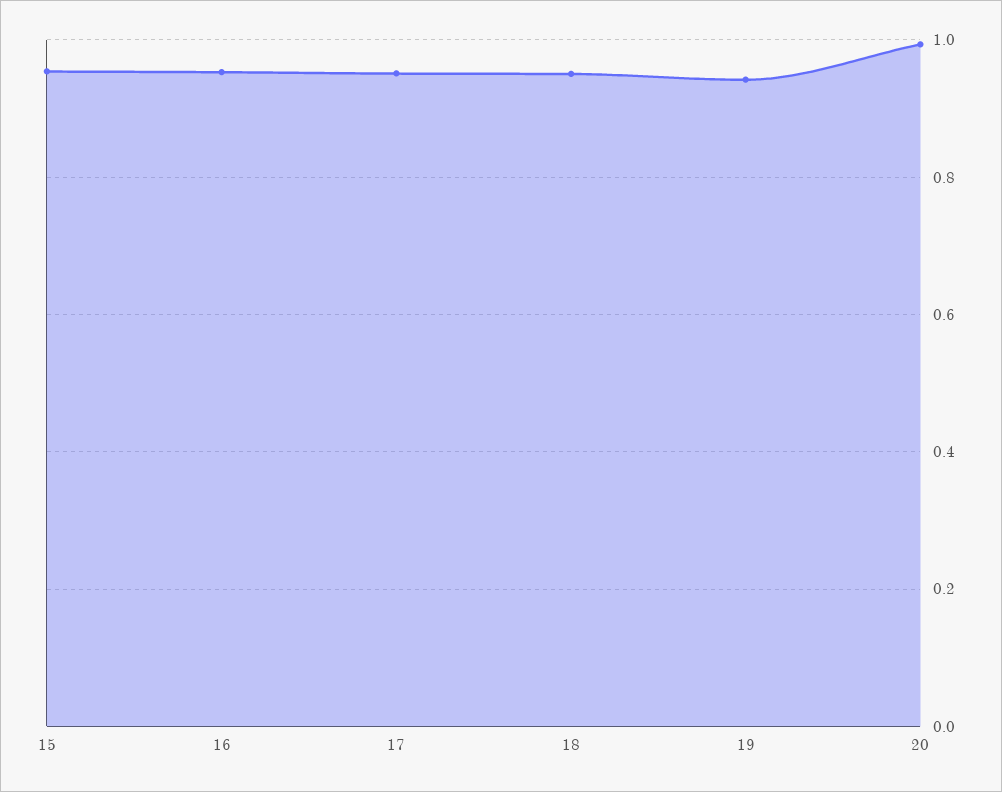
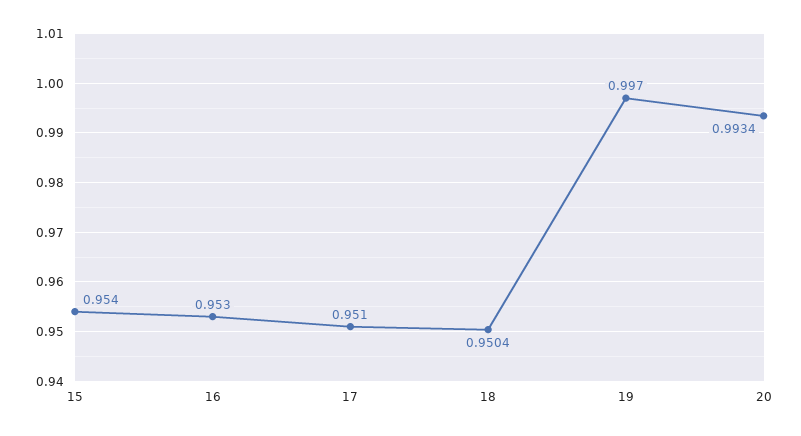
19: 0.94 -> 0.997

